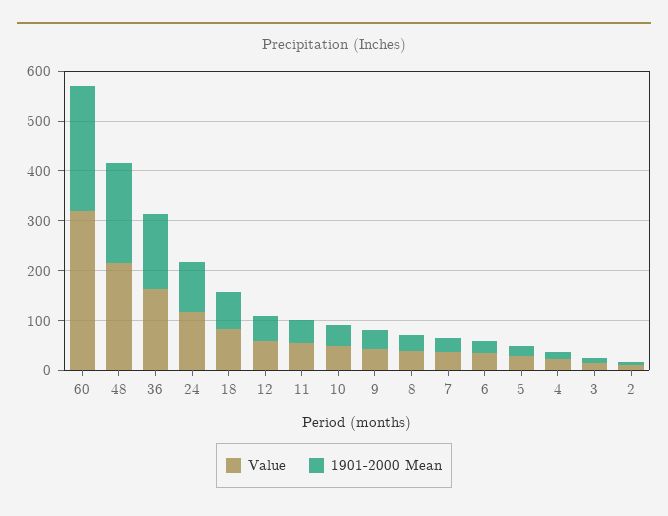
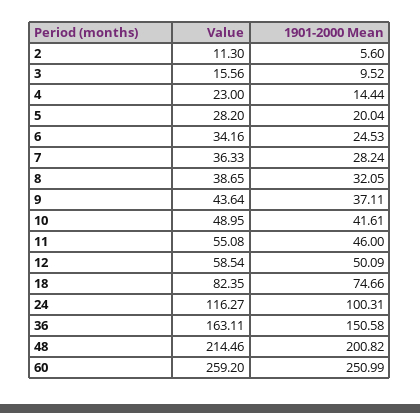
Value, 60: 320 -> 259.2

